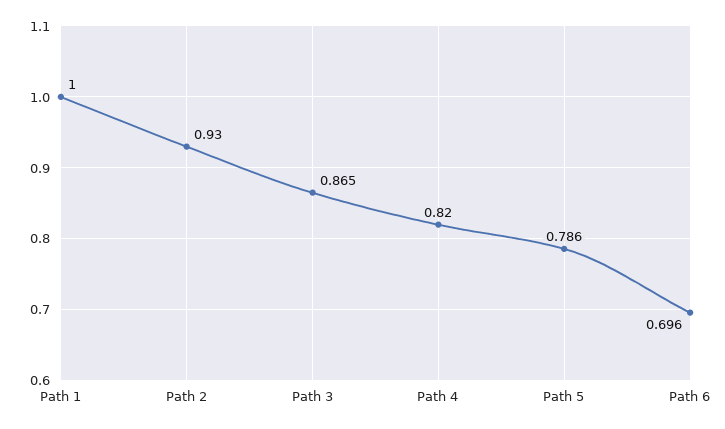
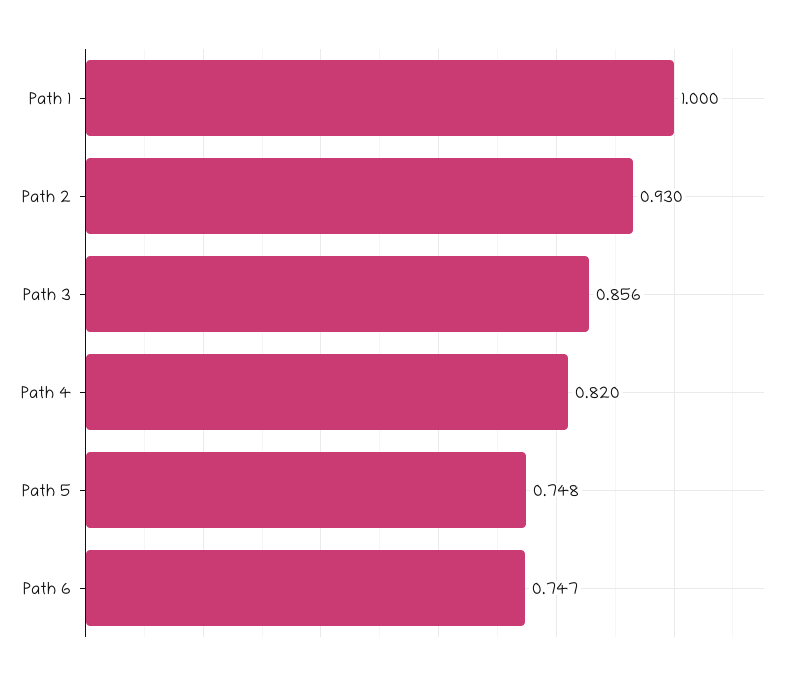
Path 3: 0.865 -> 0.856
Path 5: 0.786 -> 0.748
Path 6: 0.696 -> 0.747

